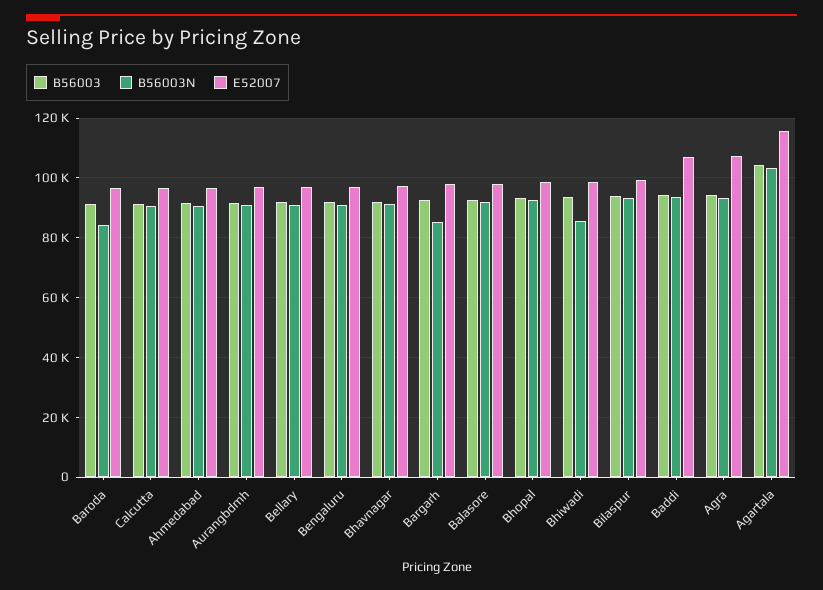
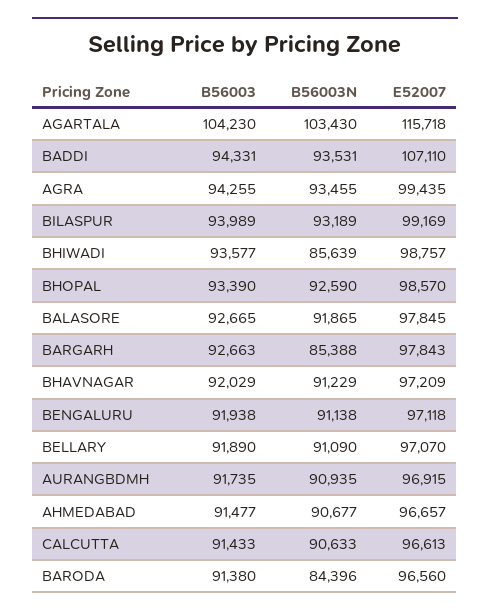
E52007, Agra: 107500 -> 99435

